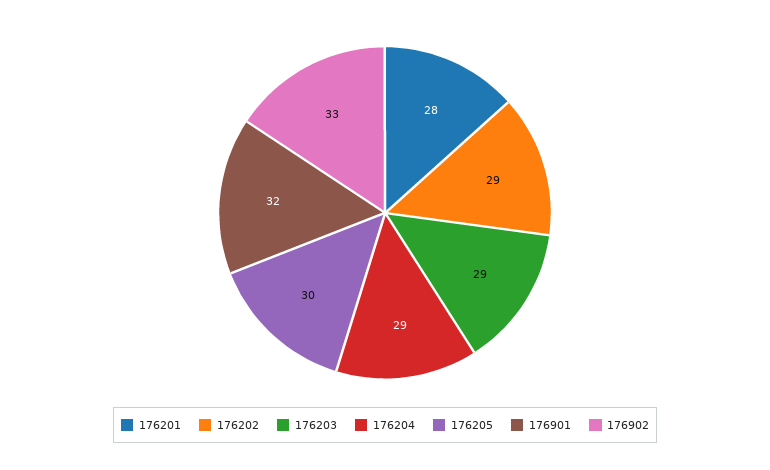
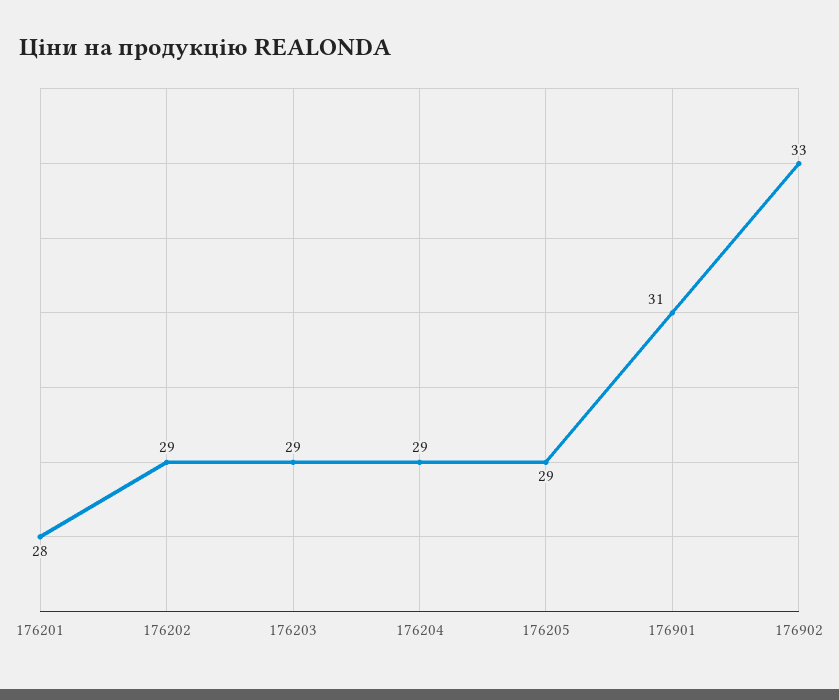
176205: 30 -> 29
176901: 32 -> 31

